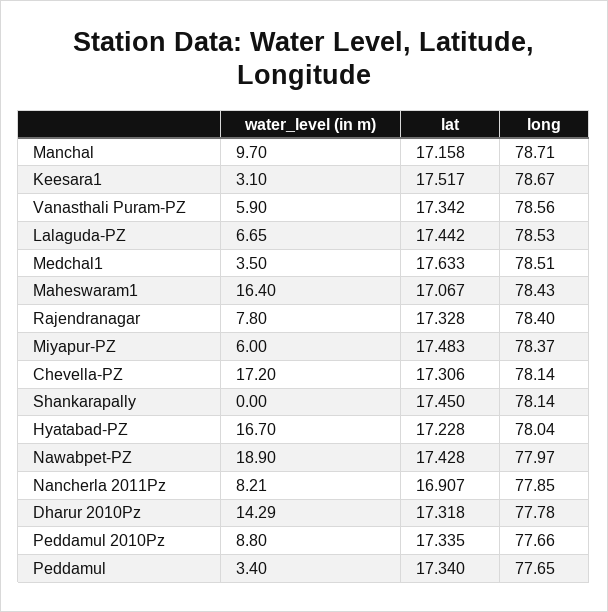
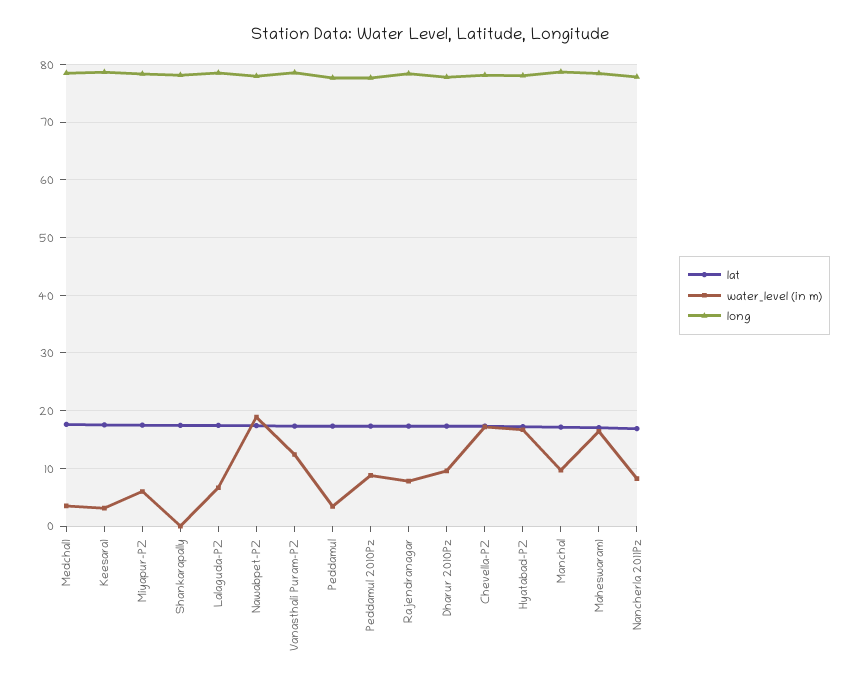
water_level (in m), Vanasthali Puram-PZ: 5.9 -> 12
water_level (in m), Dharur 2010Pz: 14.29 -> 10

